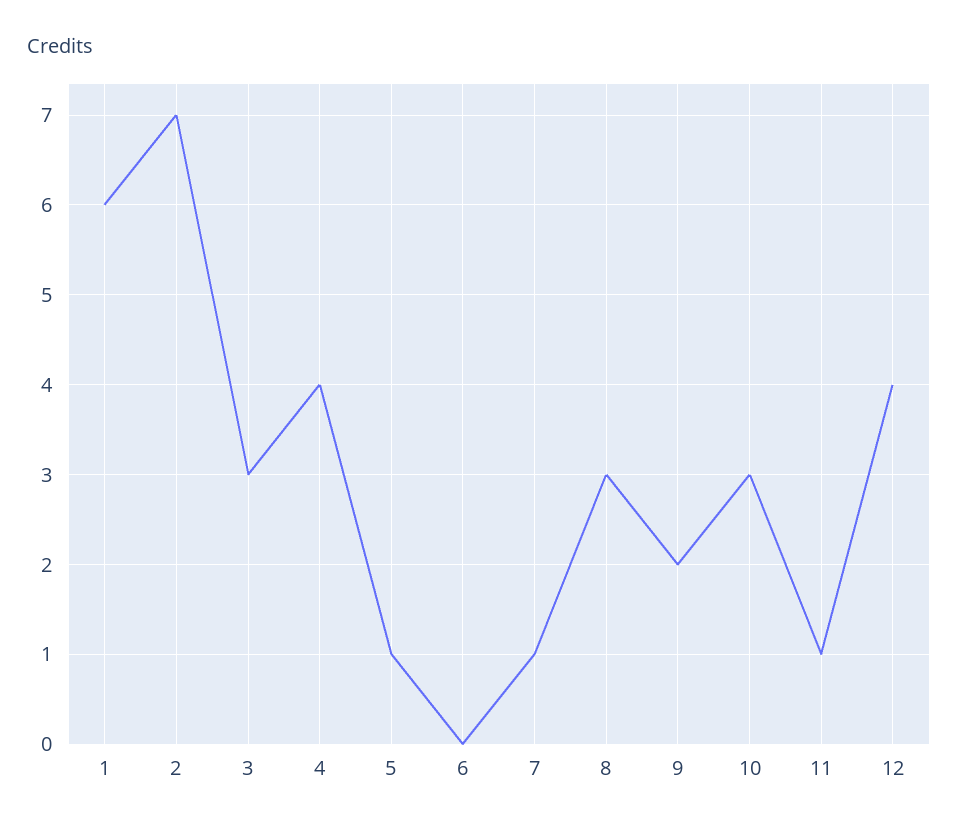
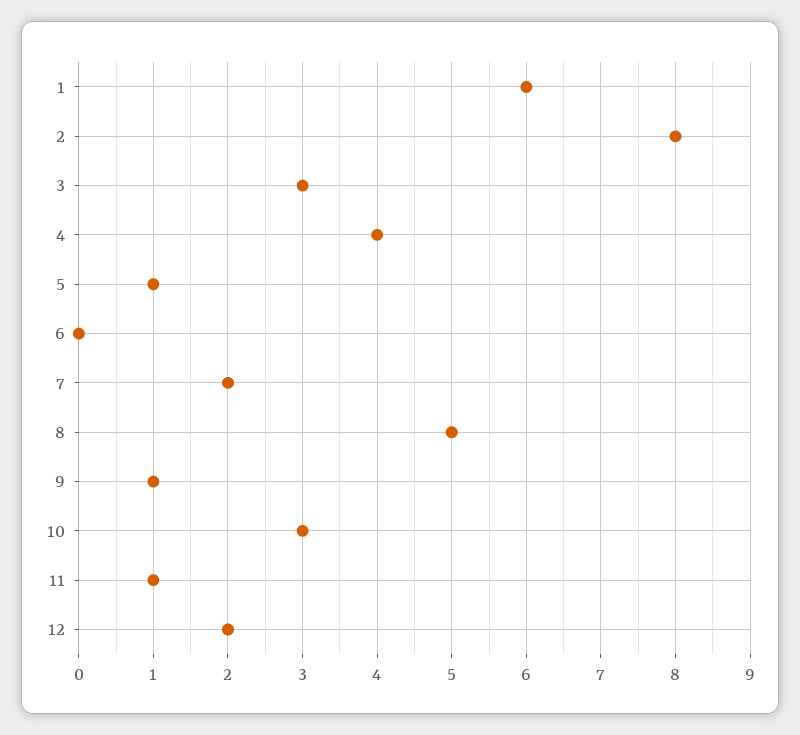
2: 7 -> 8
7: 1 -> 2
8: 3 -> 5
9: 2 -> 1
12: 4 -> 2

